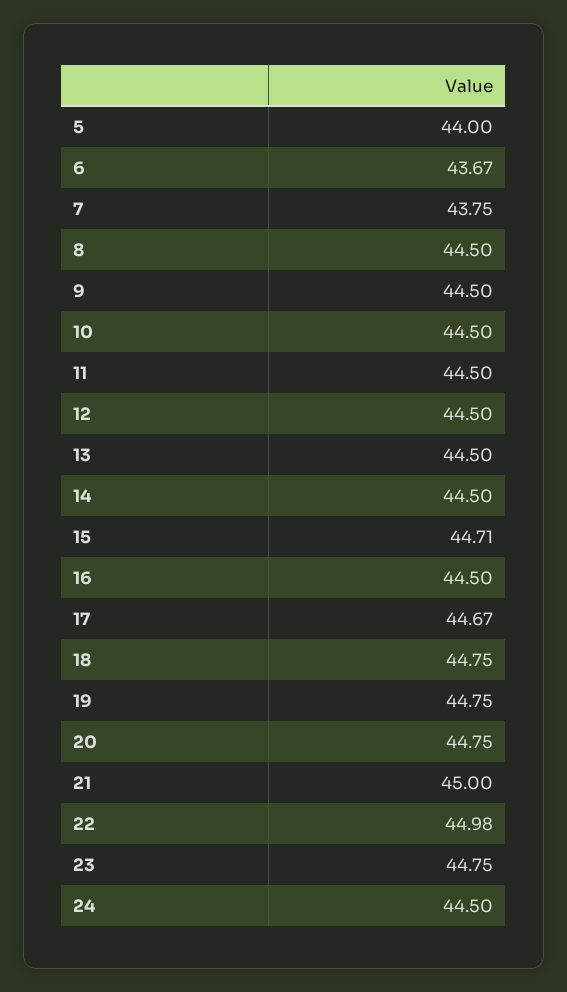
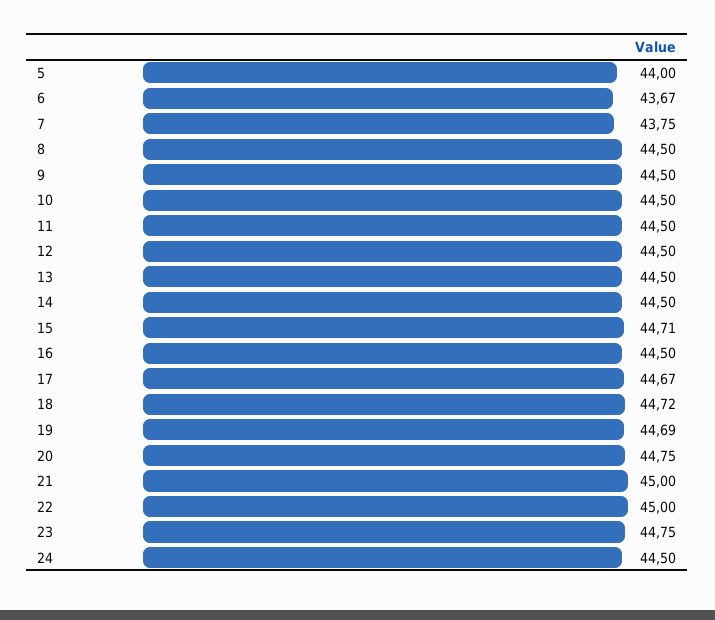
18: 44.75 -> 44.72
19: 44.75 -> 44.69
22: 44.98 -> 45

